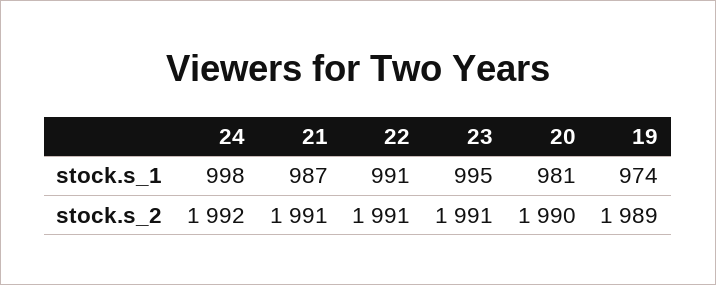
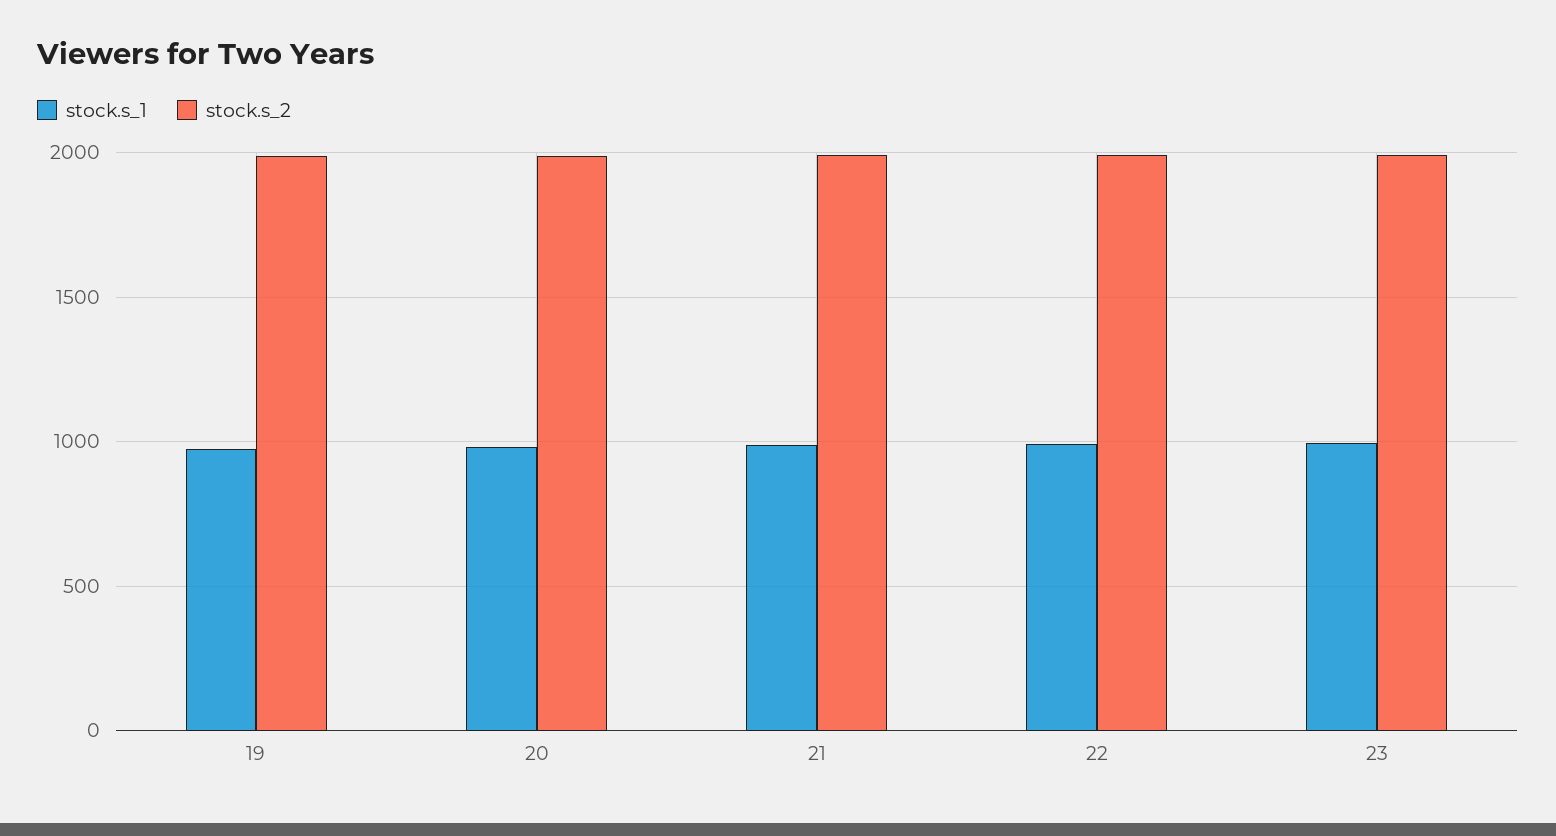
stock.s_1, 24: 998 -> none
stock.s_2, 24: 1992 -> none

